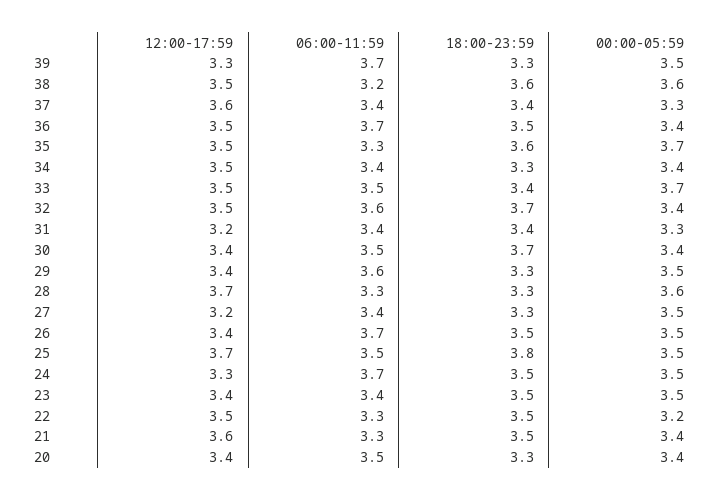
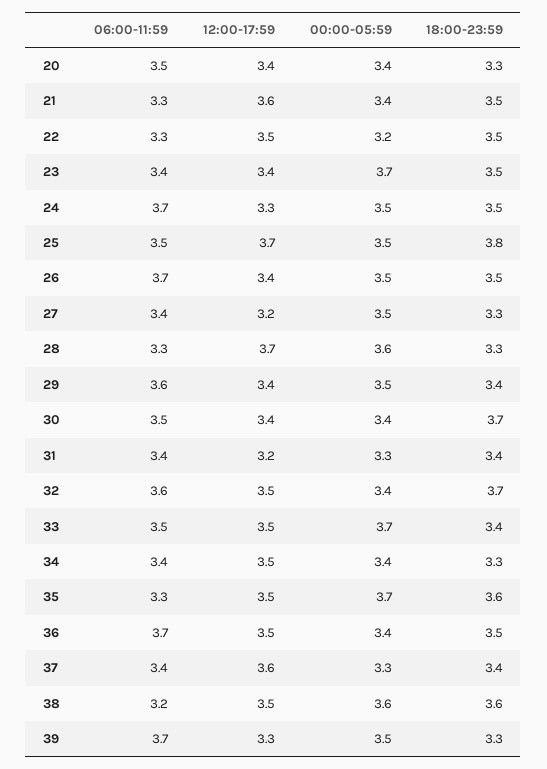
18:00-23:59, 29: 3.3 -> 3.4
00:00-05:59, 23: 3.5 -> 3.7

